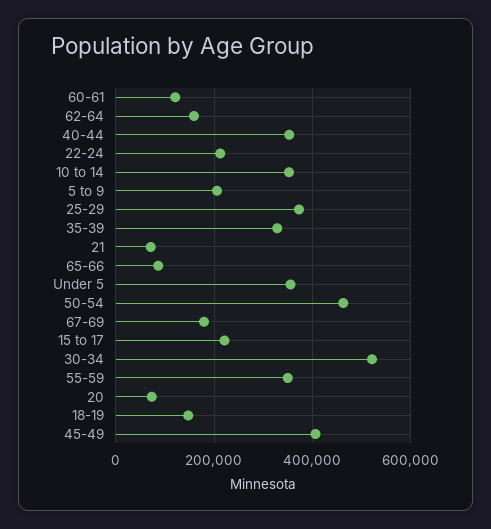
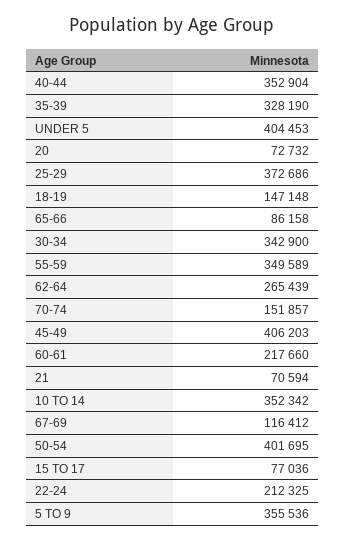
60-61: 120000 -> 217660
62-64: 160000 -> 265439
5 to 9: 200000 -> 355536
Under 5: 360000 -> 404453
50-54: 460000 -> 401695
67-69: 180000 -> 116412
15 to 17: 220000 -> 77036
30-34: 520000 -> 342900
70-74: none -> 151857

